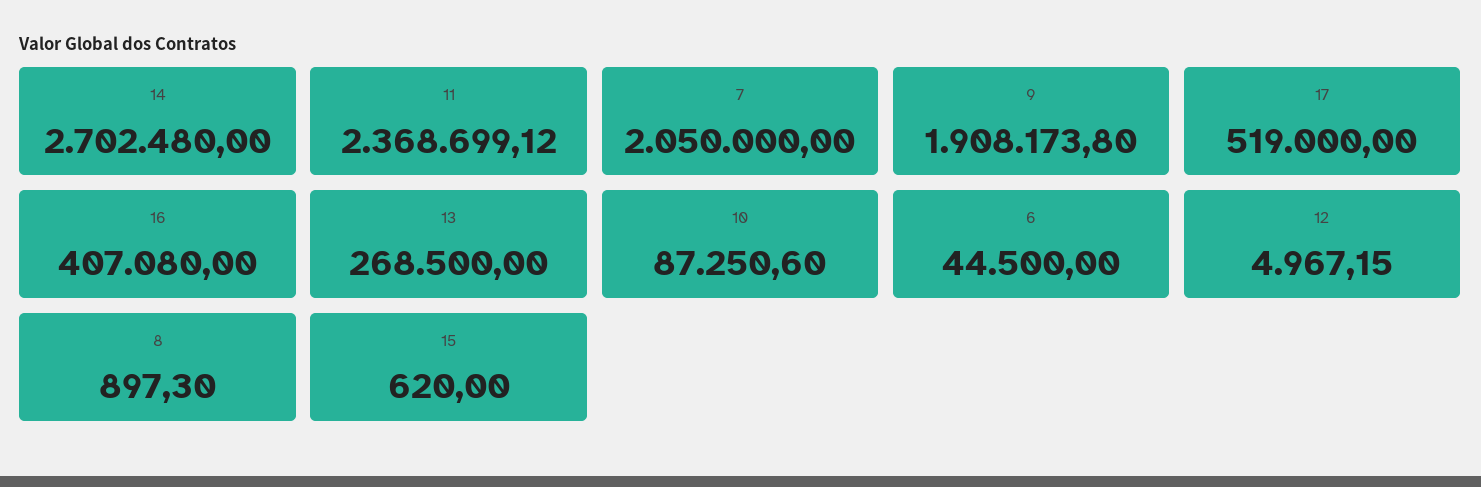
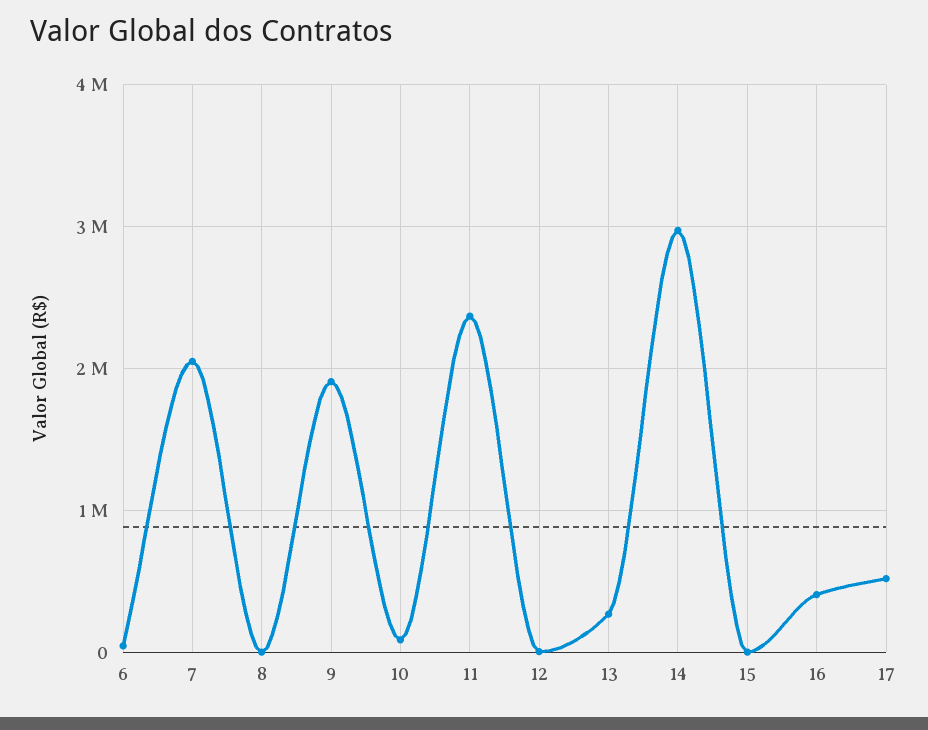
14: 2702480 -> 3000000

